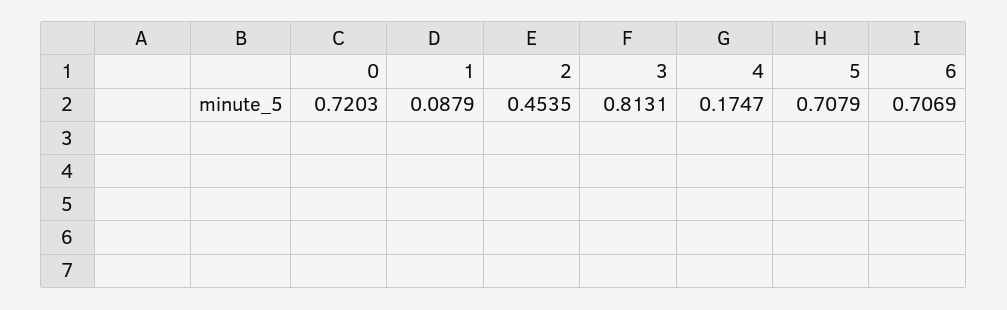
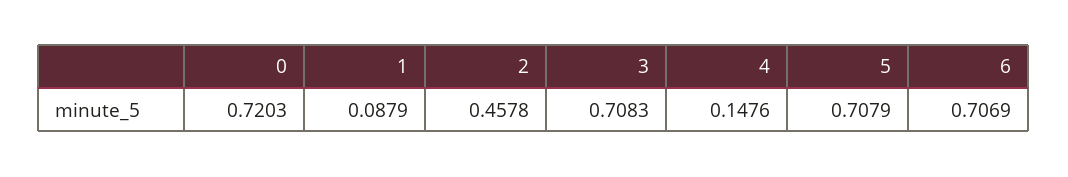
2: 0.4535 -> 0.4578
3: 0.8131 -> 0.7083
4: 0.1747 -> 0.1476

